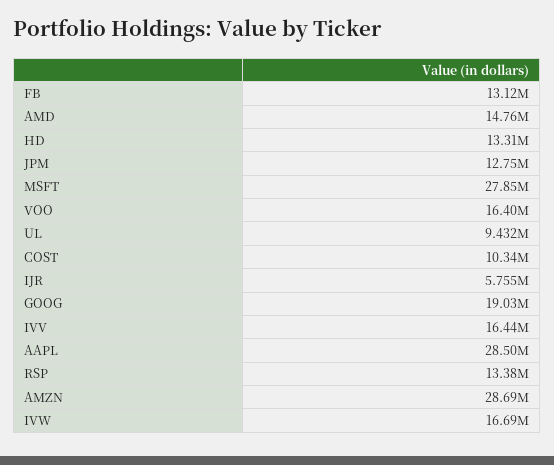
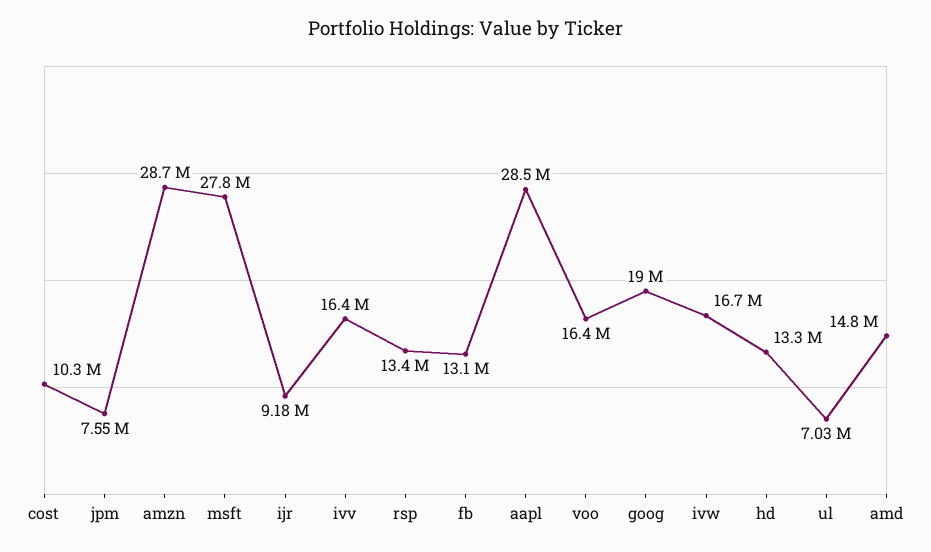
JPM: 12750000 -> 7550000
UL: 9432000 -> 7030000
IJR: 5755000 -> 9180000

